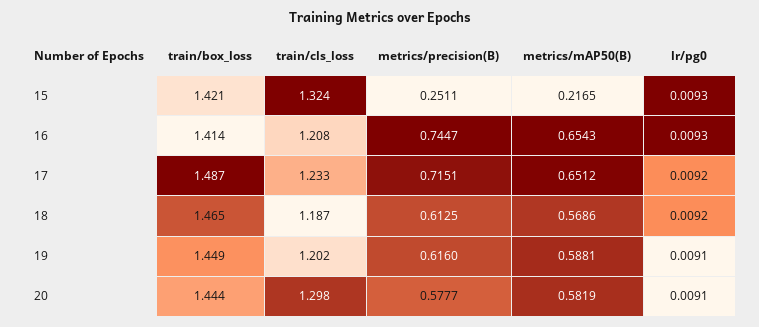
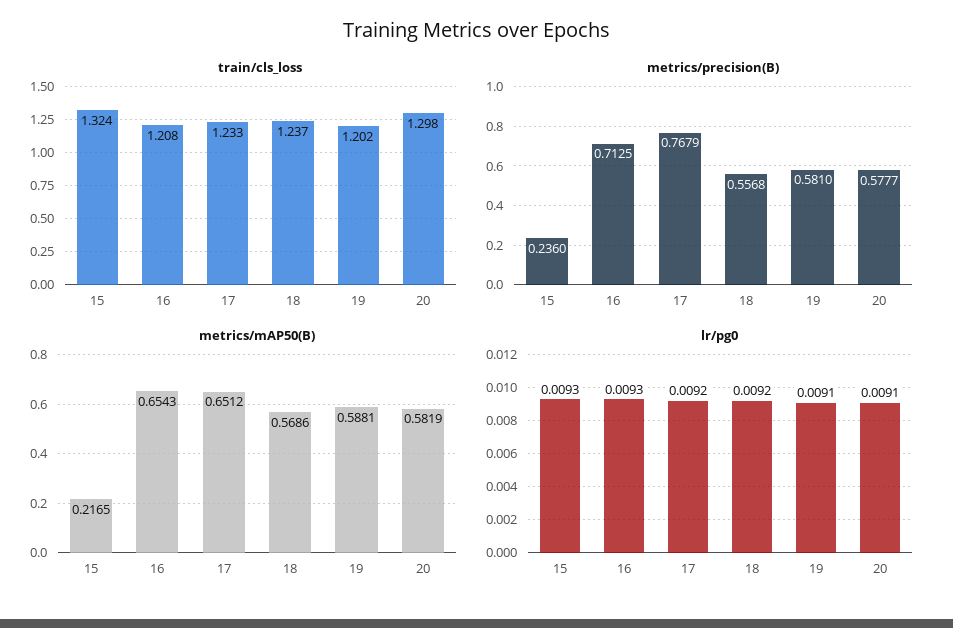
train/box_loss, 15: 1.421 -> none
metrics/precision(B), 15: 0.2511 -> 0.236
train/box_loss, 16: 1.414 -> none
metrics/precision(B), 16: 0.7447 -> 0.7125
train/box_loss, 17: 1.487 -> none
metrics/precision(B), 17: 0.7151 -> 0.7679
train/box_loss, 18: 1.465 -> none
train/cls_loss, 18: 1.187 -> 1.237
metrics/precision(B), 18: 0.6125 -> 0.5568
train/box_loss, 19: 1.449 -> none
metrics/precision(B), 19: 0.616 -> 0.581
train/box_loss, 20: 1.444 -> none

